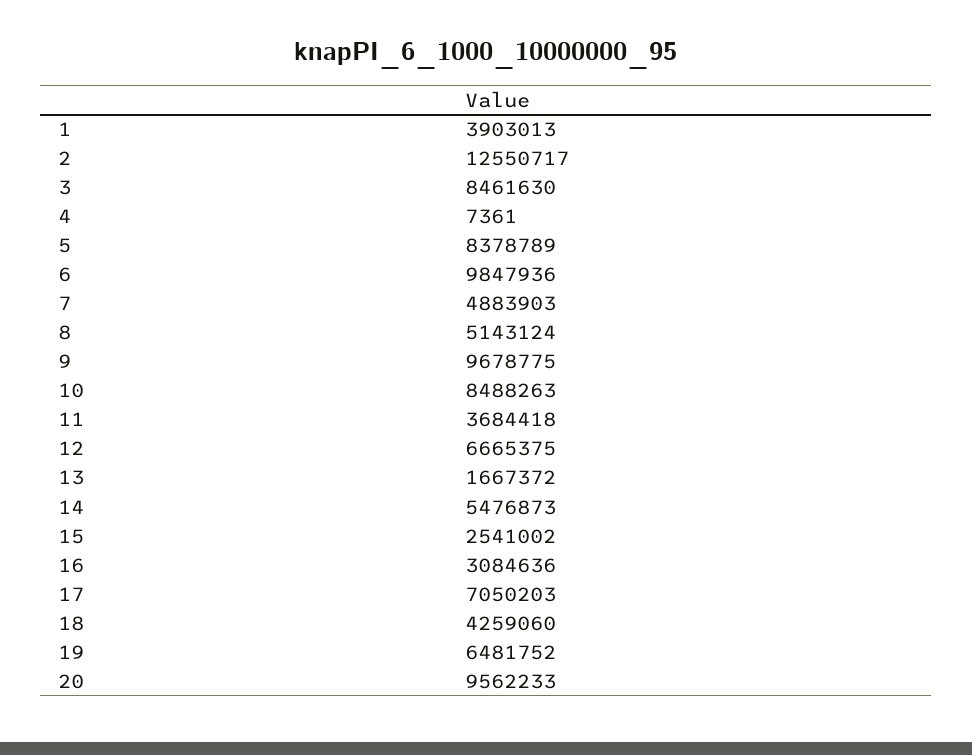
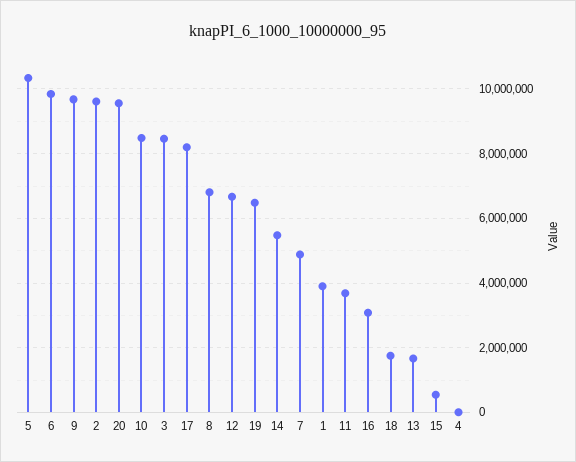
2: 12550717 -> 9600000
5: 8378789 -> 10400000
8: 5143124 -> 6800000
15: 2541002 -> 600000
17: 7050203 -> 8200000
18: 4259060 -> 1800000

